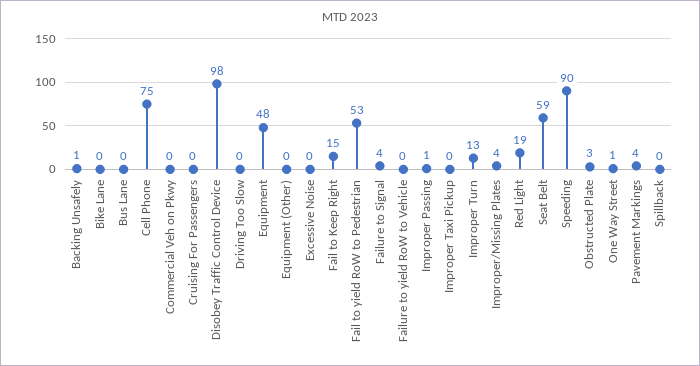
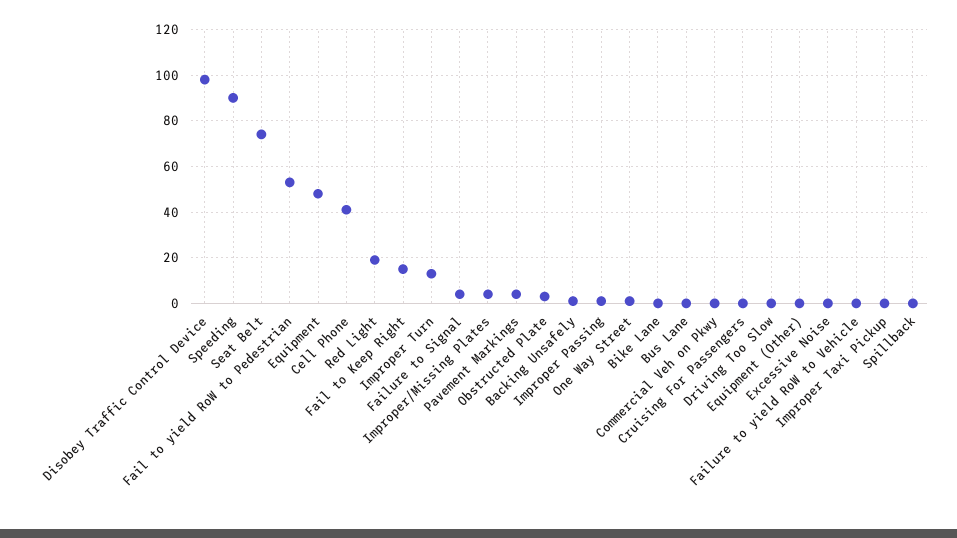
Cell Phone: 75 -> 40
Seat Belt: 59 -> 75

